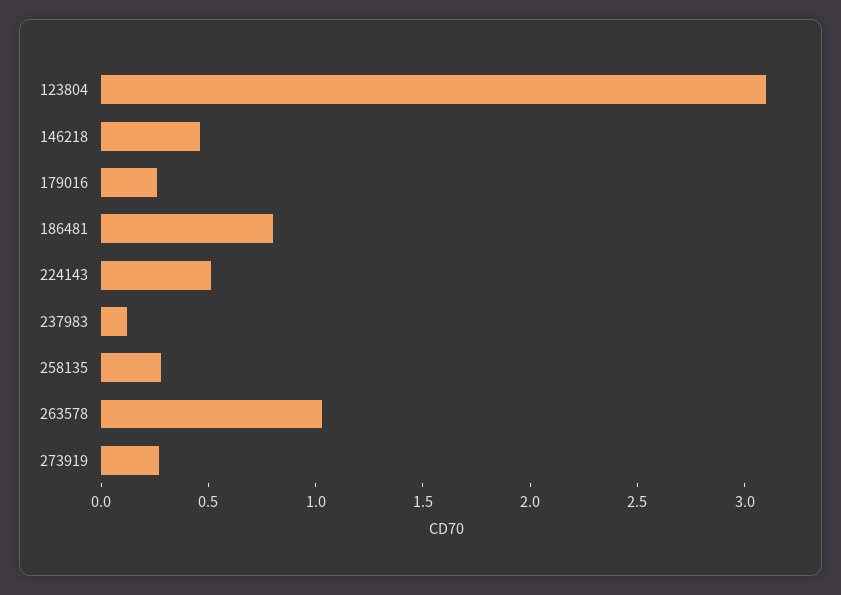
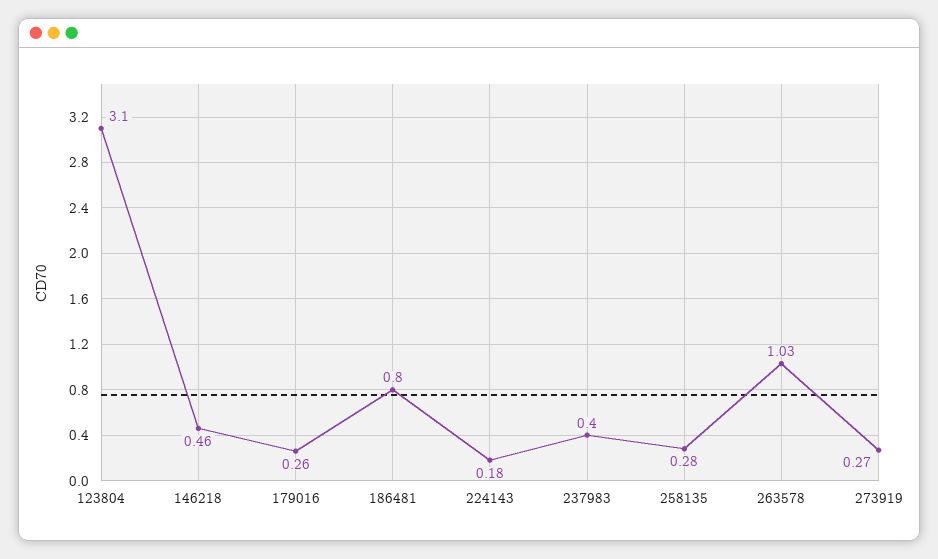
224143: 0.5 -> 0.18
237983: 0.1 -> 0.4

